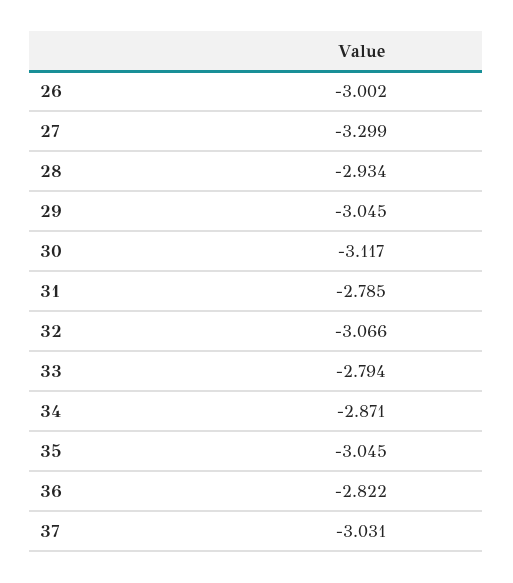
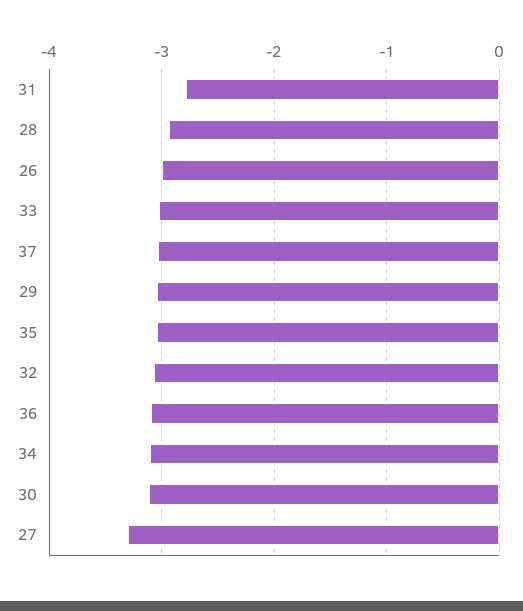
33: -2.794 -> -3
34: -2.871 -> -3.1
36: -2.822 -> -3.1

